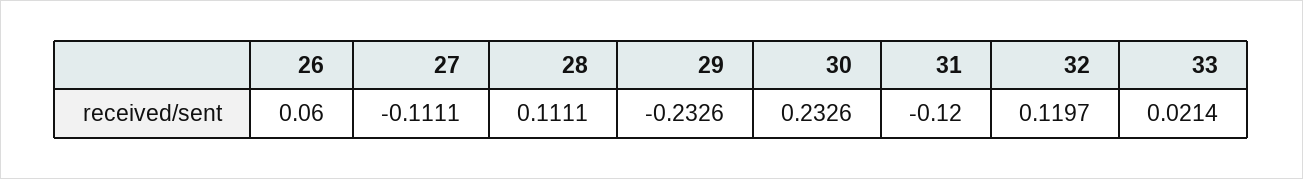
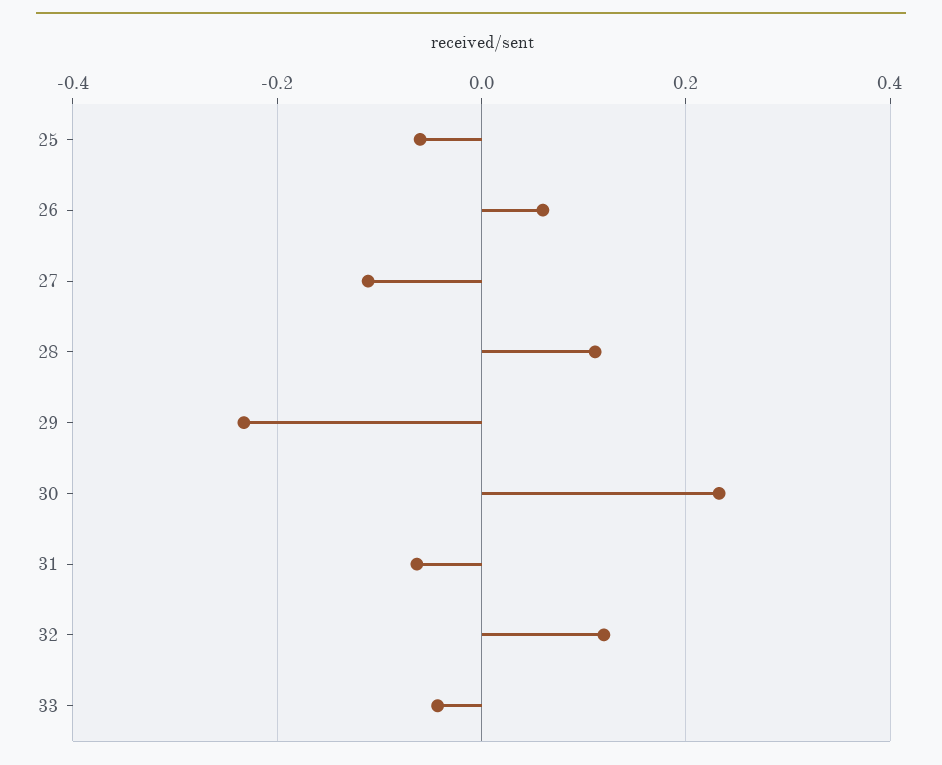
31: -0.12 -> -0.06
33: 0.0214 -> -0.04
25: none -> -0.06

